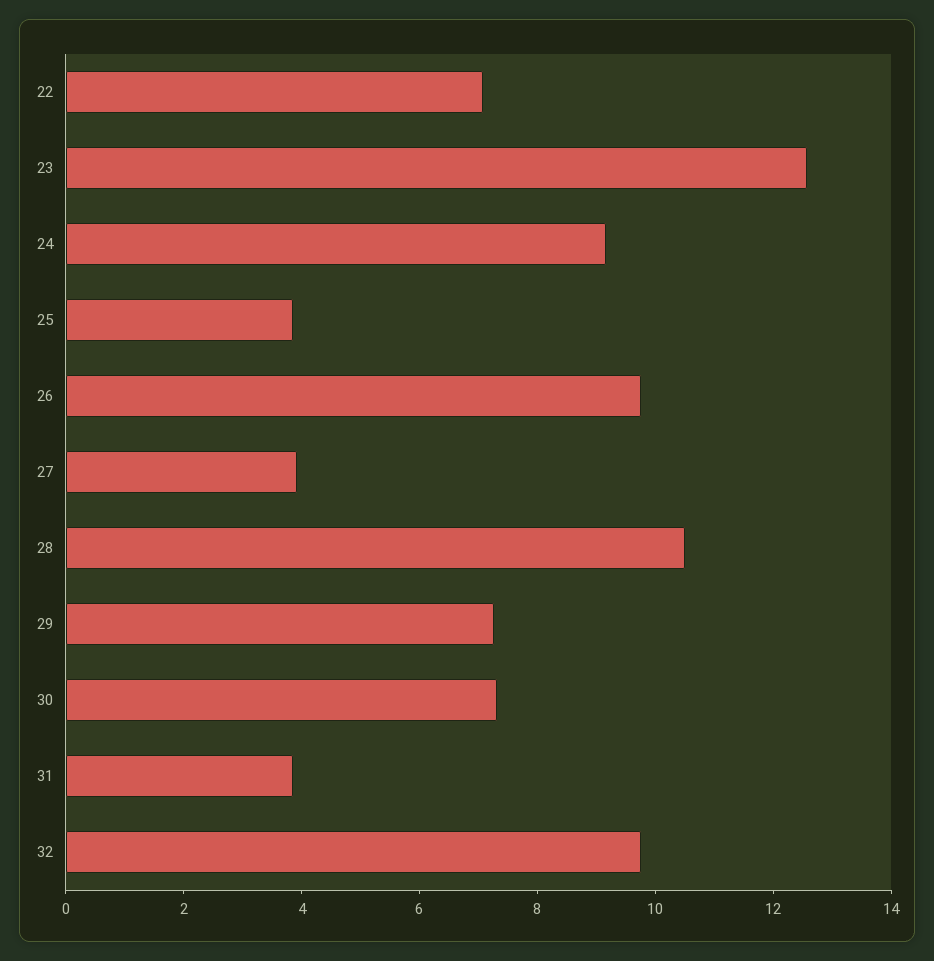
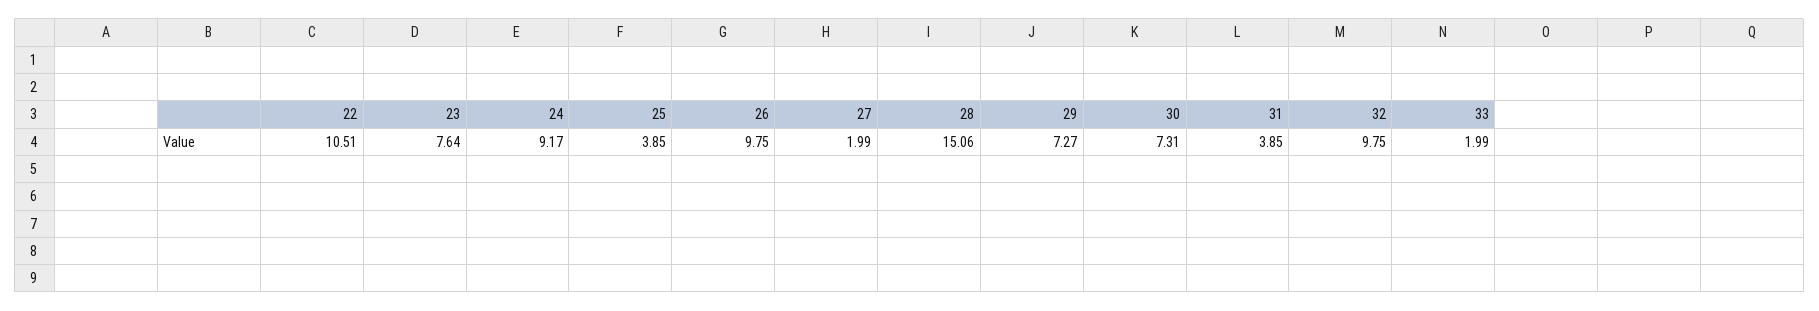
22: 7 -> 10.51
23: 12.5 -> 7.64
27: 4 -> 1.99
28: 10.5 -> 15.06
33: none -> 1.99

